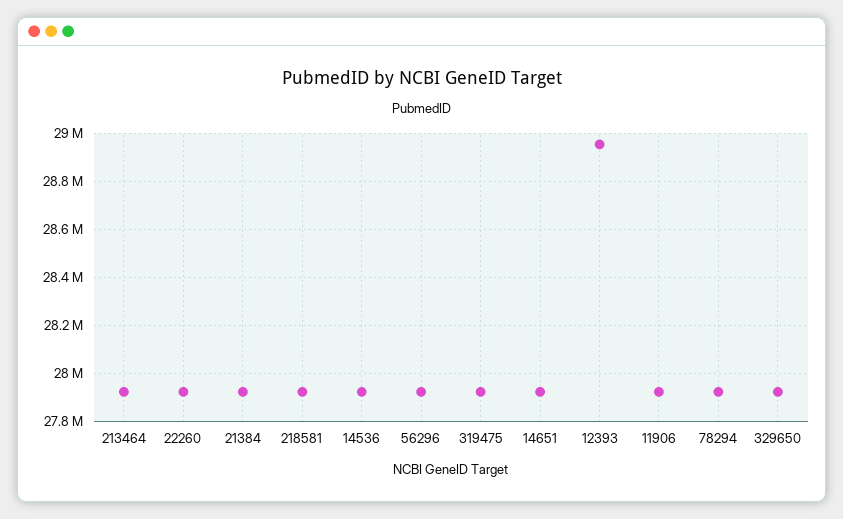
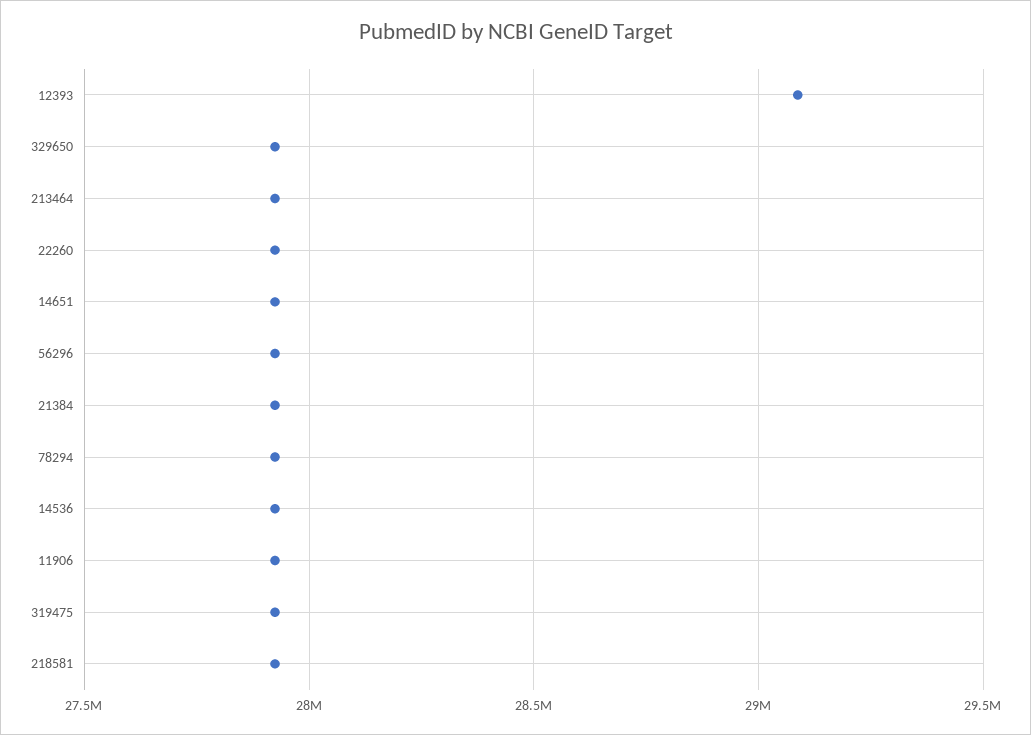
12393: 28950000 -> 29100000

